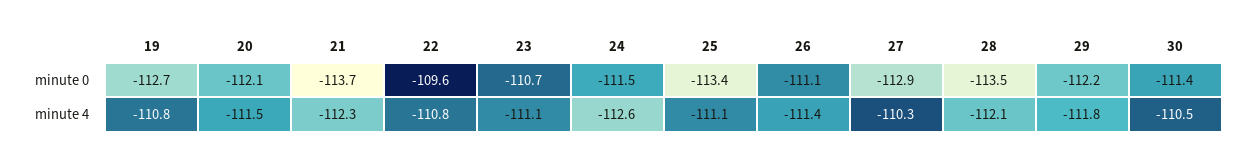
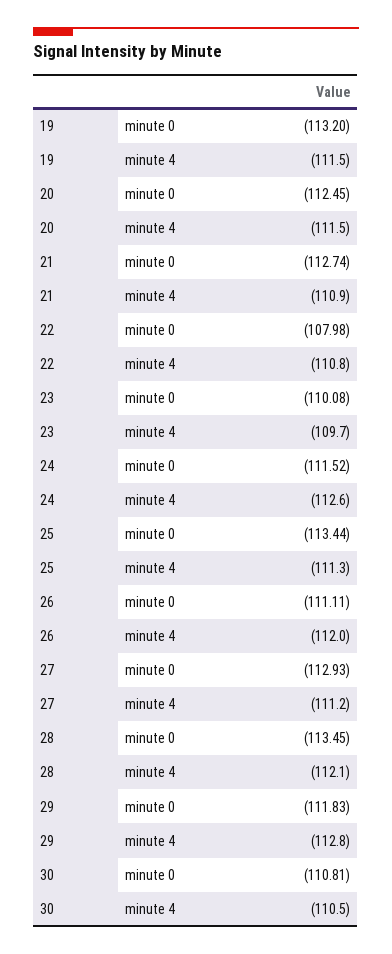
19, minute 0: -112.7 -> -113.2
20, minute 0: -112.1 -> -112.45
21, minute 0: -113.7 -> -112.74
22, minute 0: -109.6 -> -107.98
23, minute 0: -110.7 -> -110.08
29, minute 0: -112.2 -> -111.83
30, minute 0: -111.4 -> -110.81
19, minute 4: -110.8 -> -111.5
21, minute 4: -112.3 -> -110.9
23, minute 4: -111.1 -> -109.7
25, minute 4: -111.1 -> -111.3
26, minute 4: -111.4 -> -112
27, minute 4: -110.3 -> -111.2
29, minute 4: -111.8 -> -112.8

